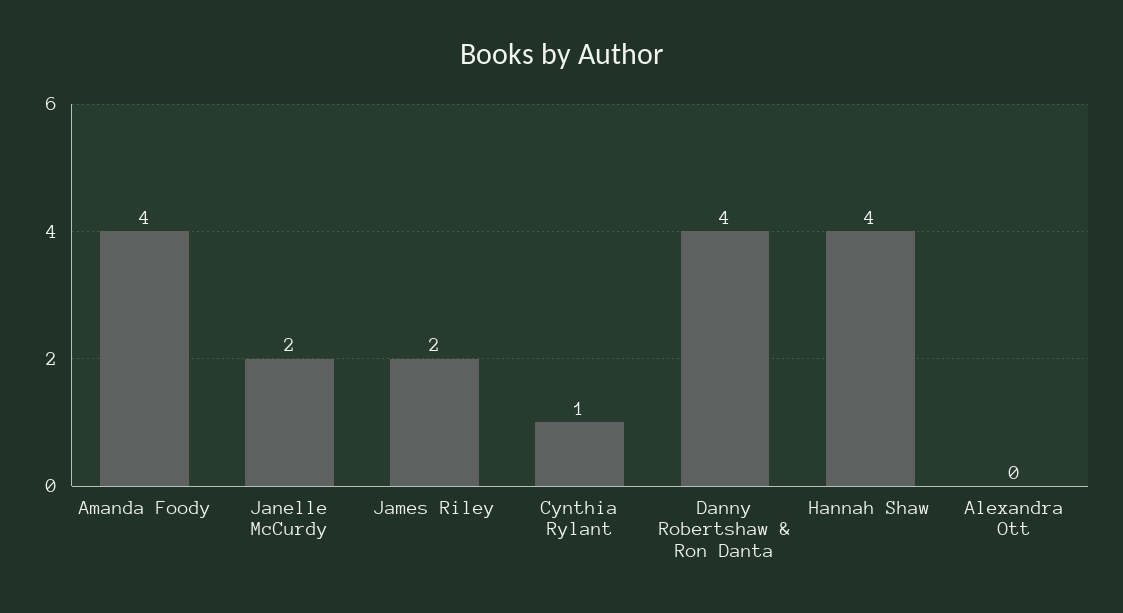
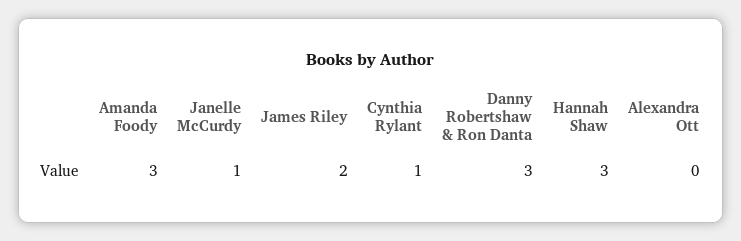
Amanda Foody: 4 -> 3
Janelle McCurdy: 2 -> 1
Danny Robertshaw & Ron Danta: 4 -> 3
Hannah Shaw: 4 -> 3

